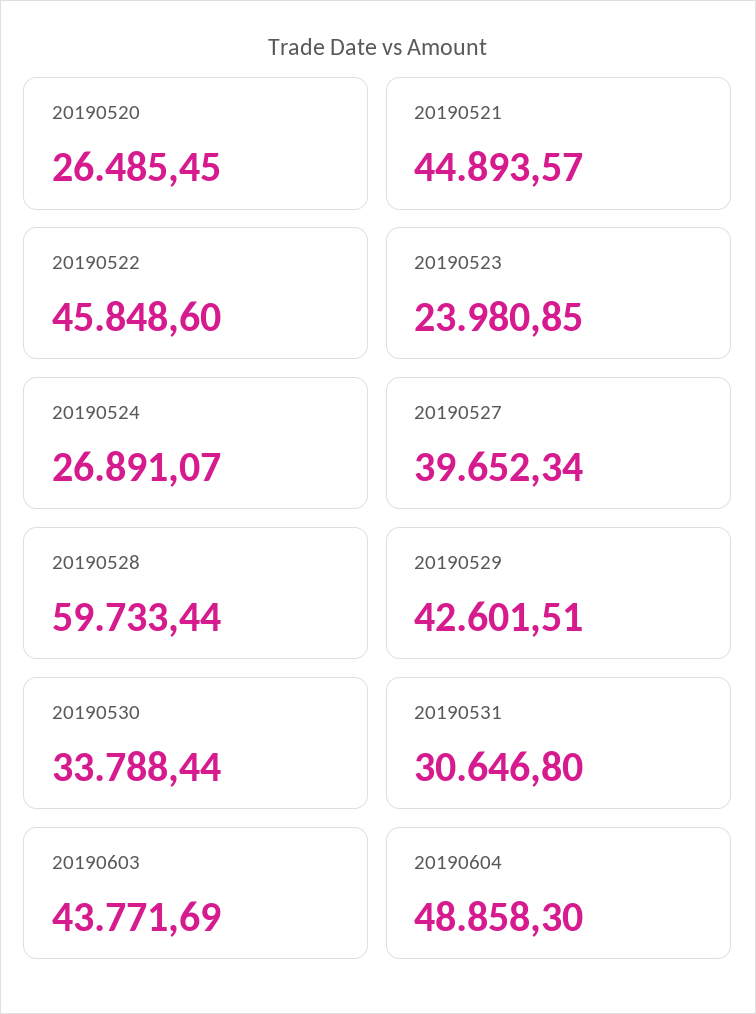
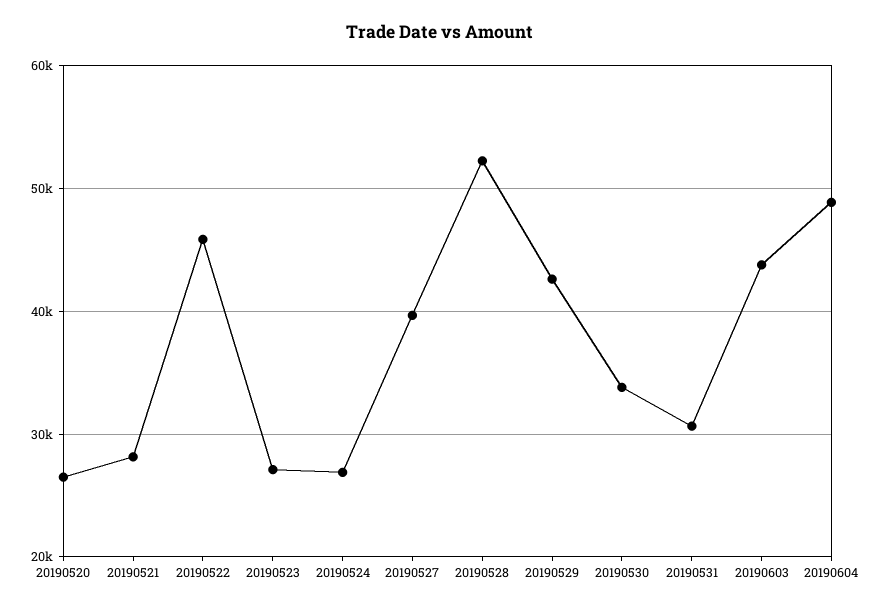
20190521: 44893.57 -> 28000
20190523: 23980.85 -> 27000
20190528: 59733.44 -> 52000

